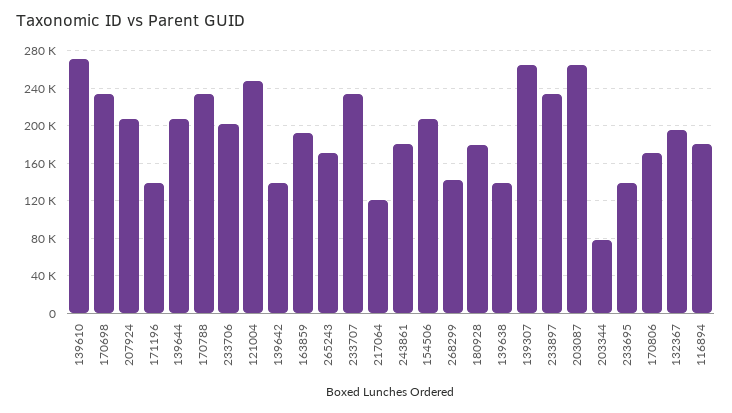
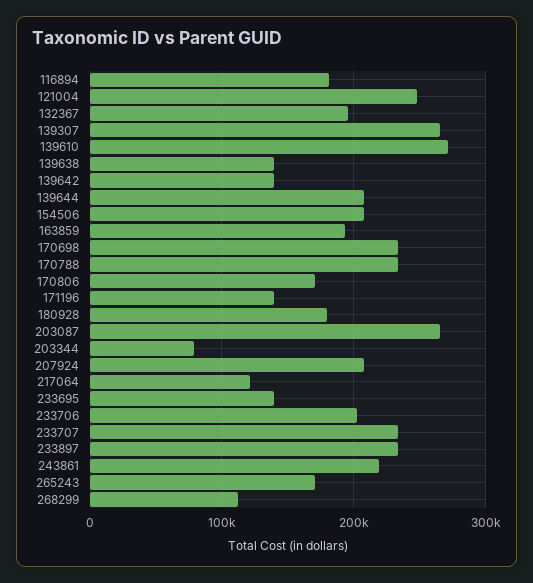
243861: 180000 -> 220000
268299: 140000 -> 110000

